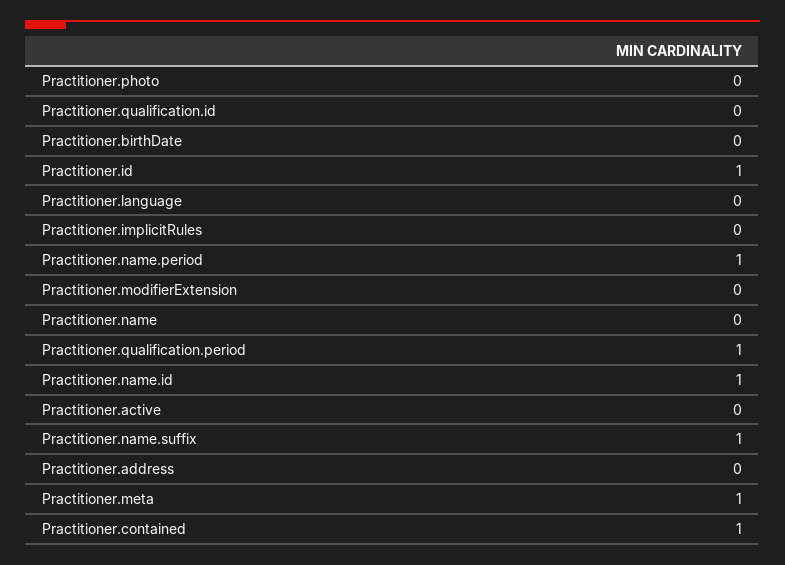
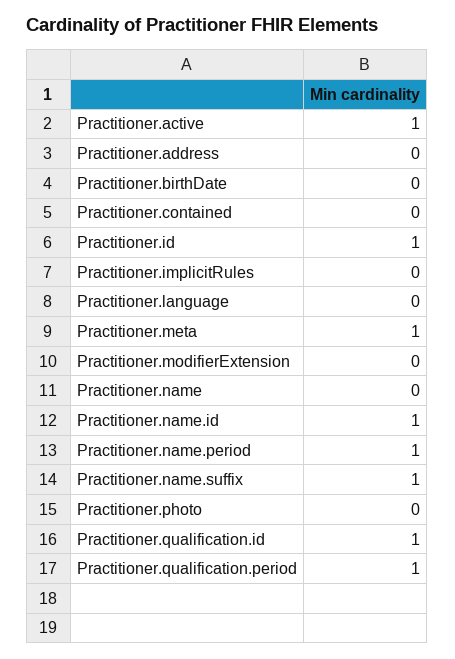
Practitioner.qualification.id: 0 -> 1
Practitioner.active: 0 -> 1
Practitioner.contained: 1 -> 0

